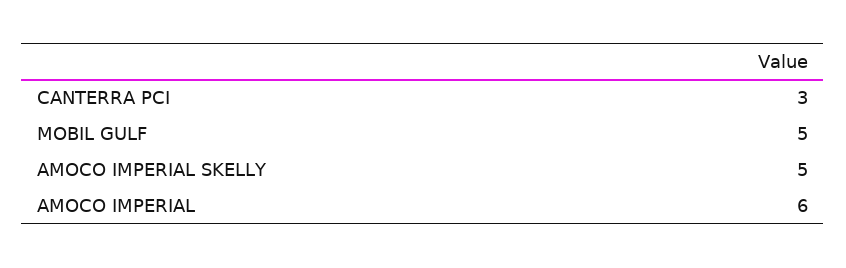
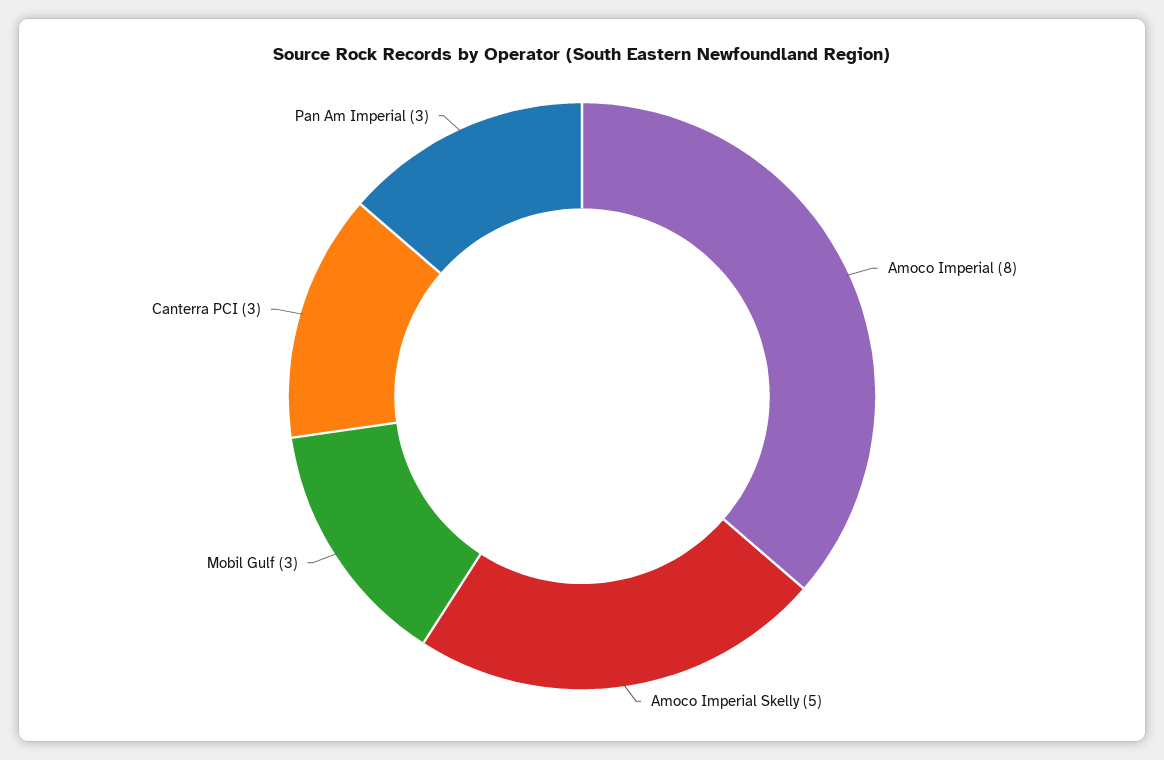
MOBIL GULF: 5 -> 3
AMOCO IMPERIAL: 6 -> 8
Pan Am Imperial: none -> 3

